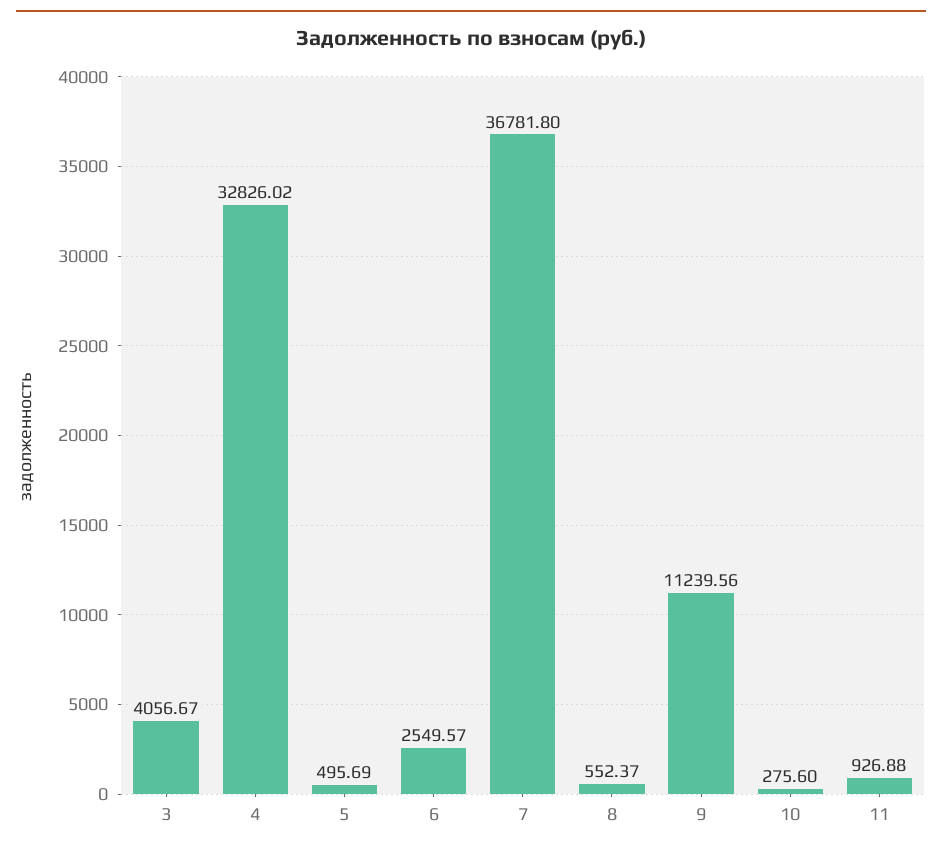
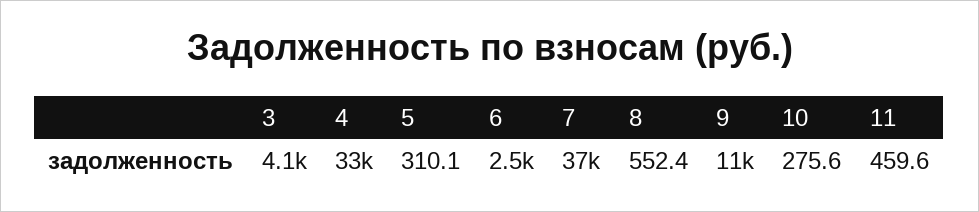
5: 495.69 -> 310.1
11: 926.88 -> 459.6

